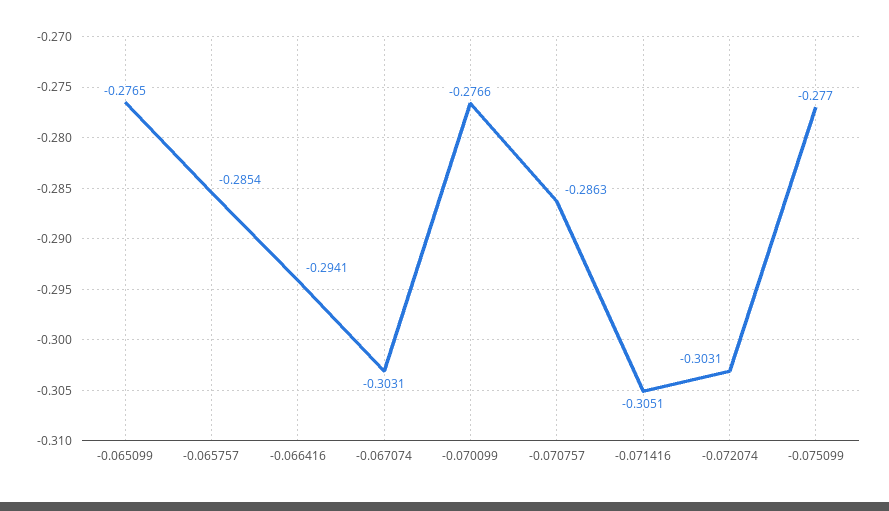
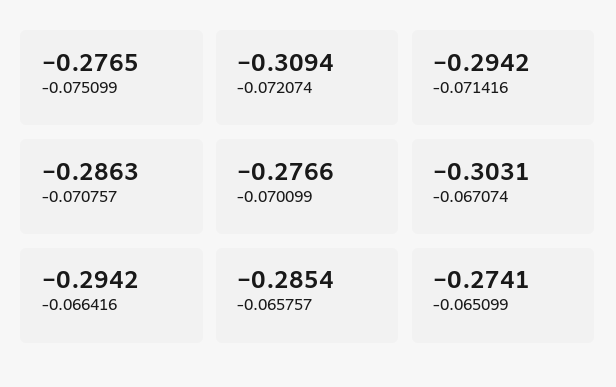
-0.065099: -0.2765 -> -0.2741
-0.066416: -0.2941 -> -0.2942
-0.071416: -0.3051 -> -0.2942
-0.072074: -0.3031 -> -0.3094
-0.075099: -0.277 -> -0.2765

